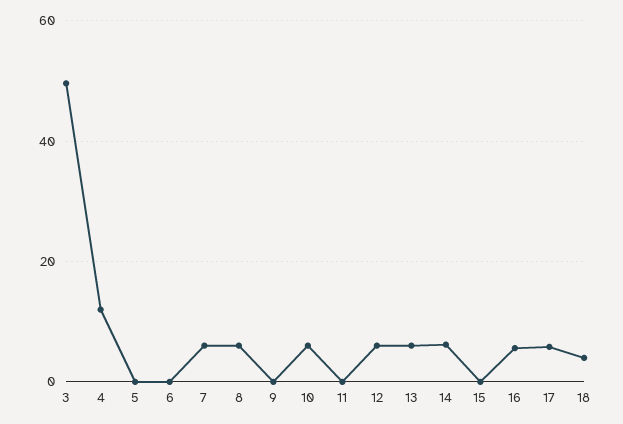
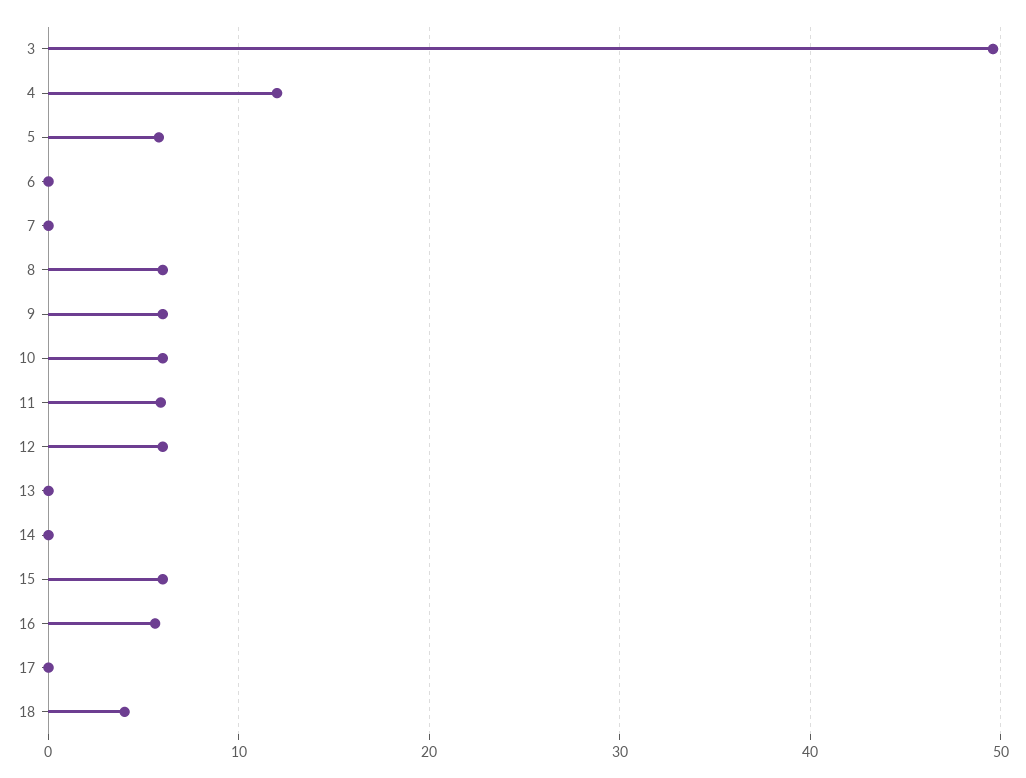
5: 0 -> 6
7: 6 -> 0
9: 0 -> 6
11: 0 -> 6
13: 6 -> 0
14: 6 -> 0
15: 0 -> 6
17: 6 -> 0

